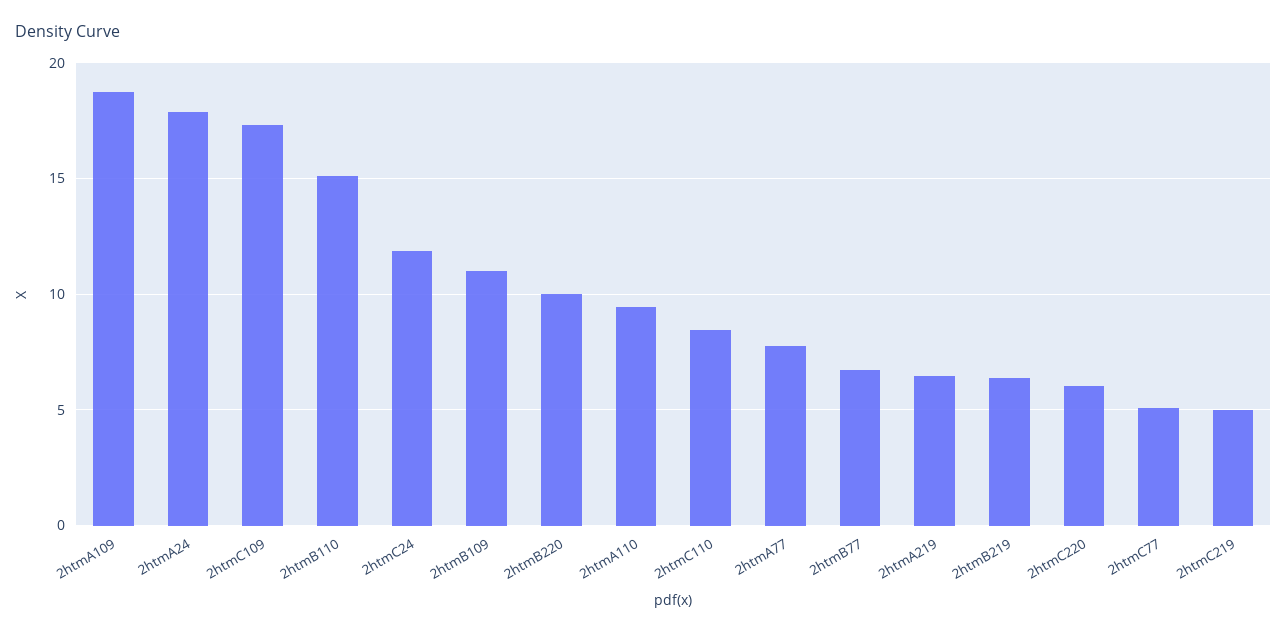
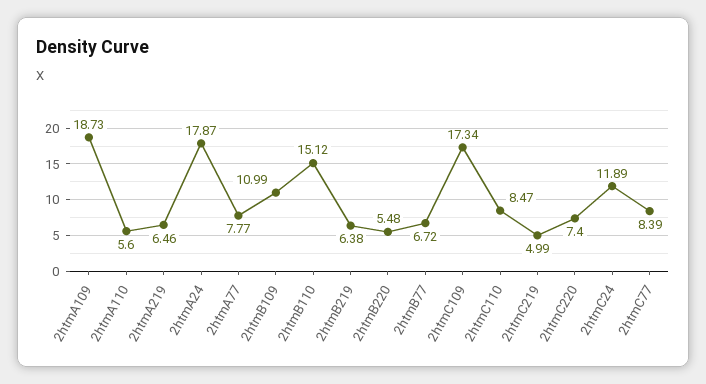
2htmB220: 10 -> 5.48
2htmA110: 9.5 -> 5.6
2htmC220: 6 -> 7.4
2htmC77: 5 -> 8.39

